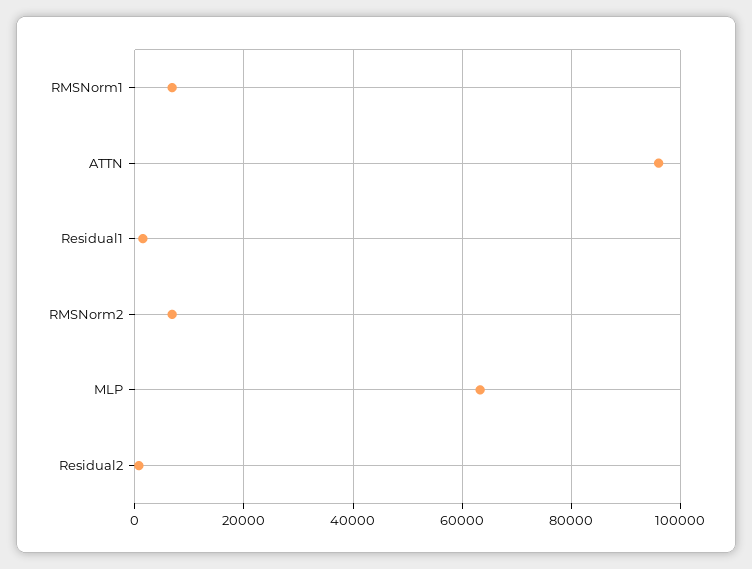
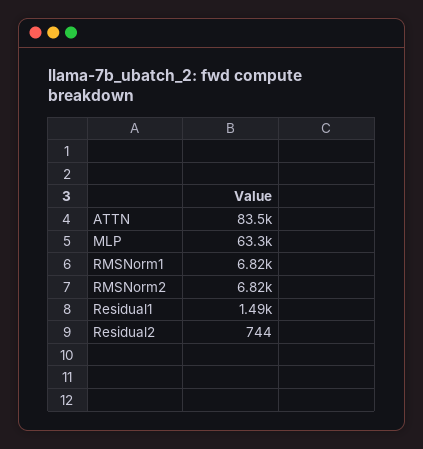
ATTN: 96000 -> 83500

